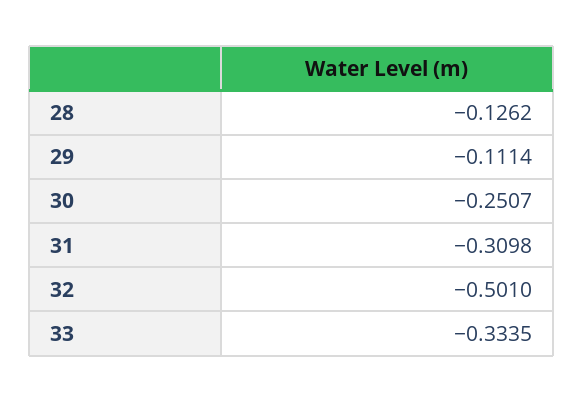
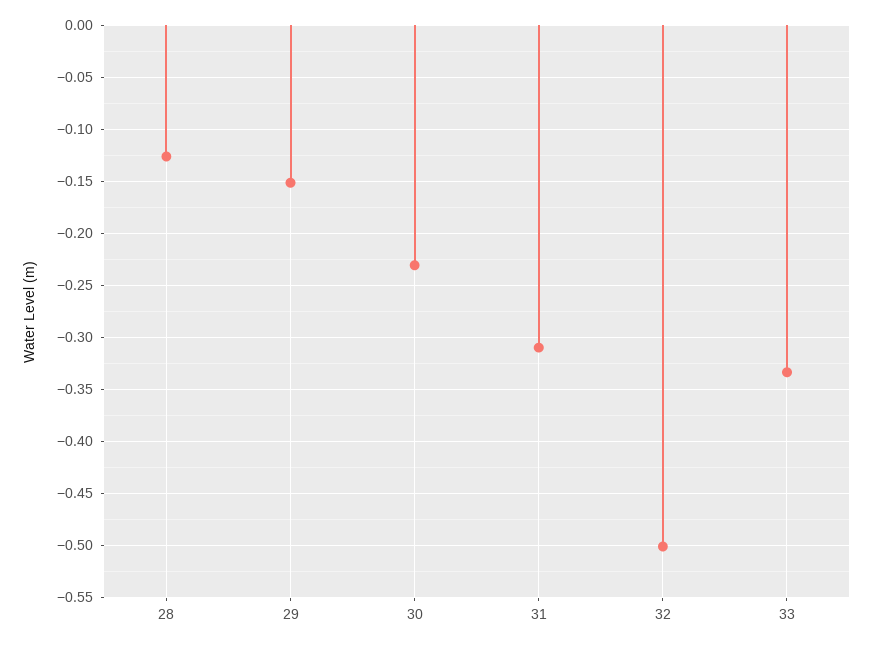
29: -0.1114 -> -0.15
30: -0.2507 -> -0.23

